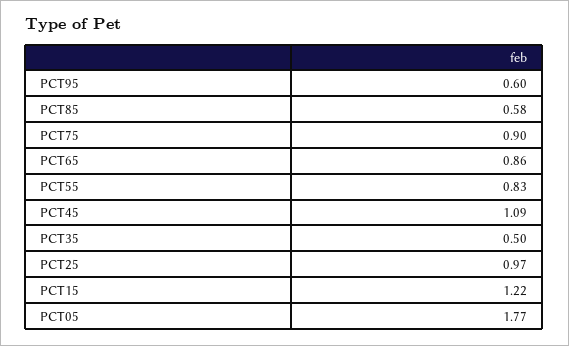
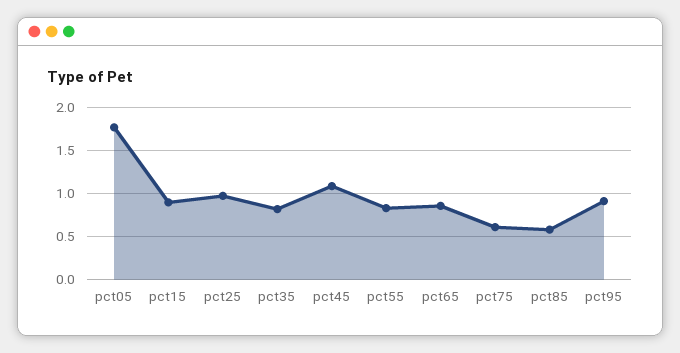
PCT95: 0.6 -> 0.9
PCT75: 0.9 -> 0.6
PCT35: 0.5 -> 0.8
PCT15: 1.22 -> 0.9

